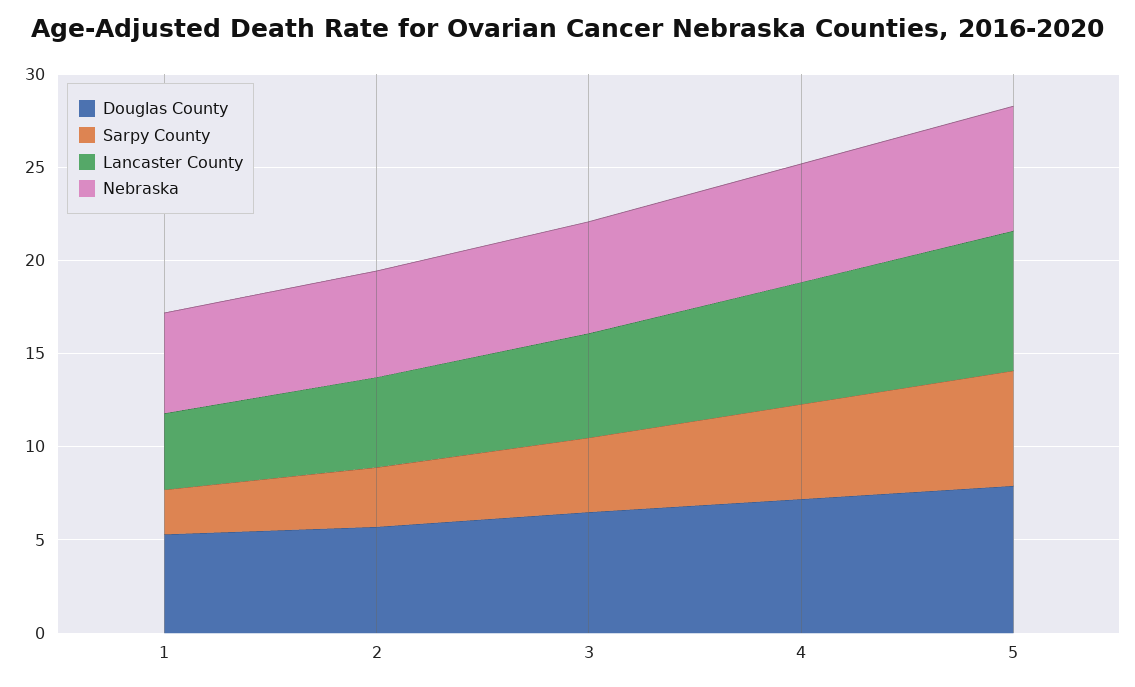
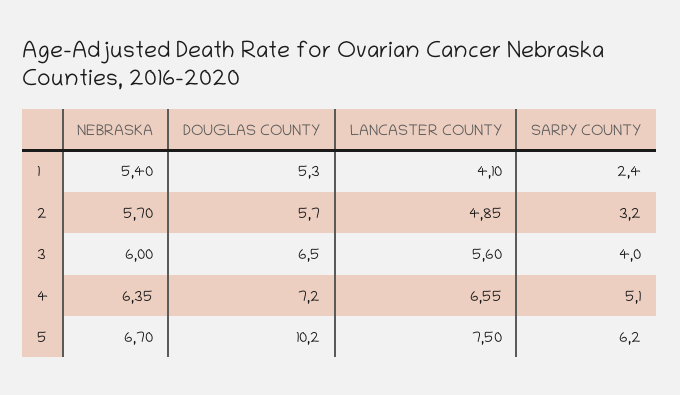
Douglas County, 5: 8 -> 10.2

